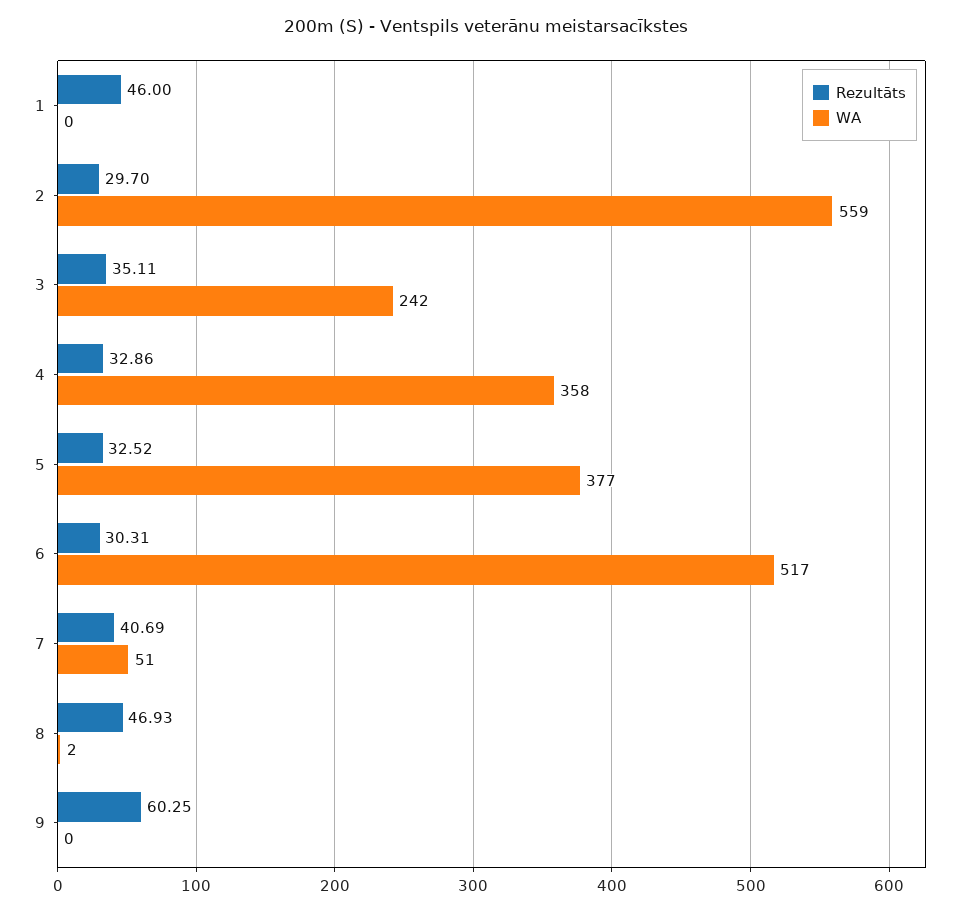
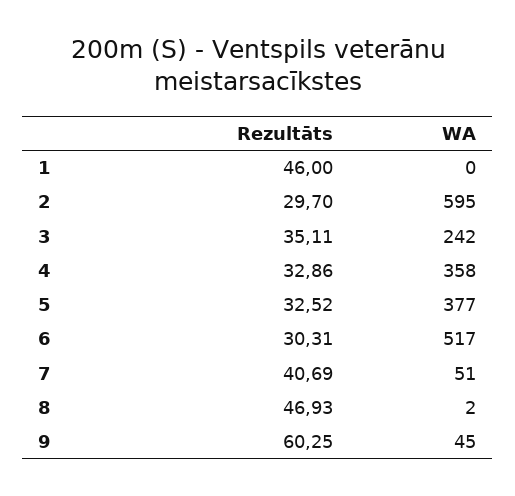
WA, 2: 559 -> 595
WA, 9: 0 -> 45

